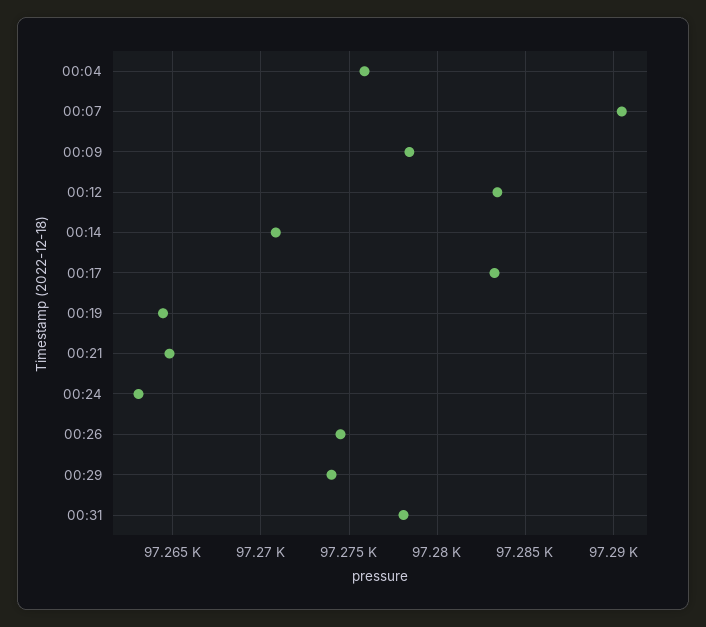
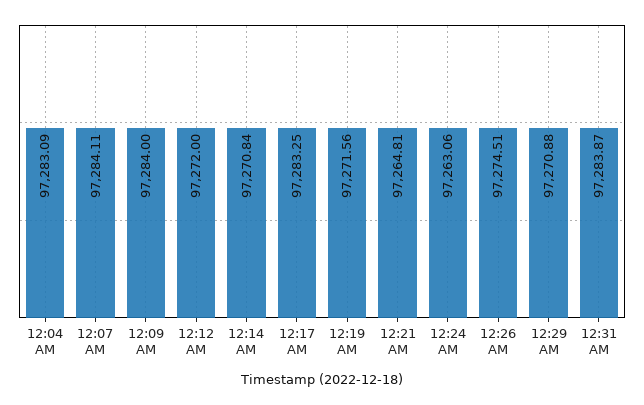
00:04: 97276 -> 97283.09
00:07: 97290.5 -> 97284.11
00:09: 97278.5 -> 97284
00:12: 97283.5 -> 97272
00:19: 97264.5 -> 97271.56
00:29: 97274 -> 97270.88
00:31: 97278 -> 97283.87

